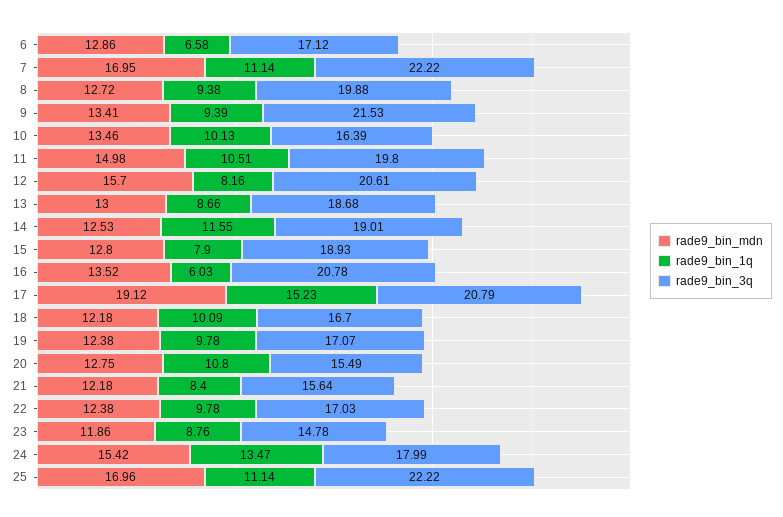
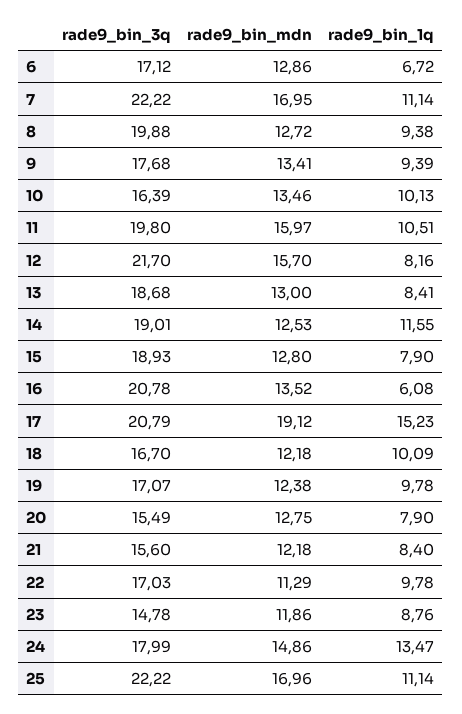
rade9_bin_1q, 6: 6.58 -> 6.72
rade9_bin_3q, 9: 21.53 -> 17.68
rade9_bin_mdn, 11: 14.98 -> 15.97
rade9_bin_3q, 12: 20.61 -> 21.7
rade9_bin_1q, 13: 8.66 -> 8.41
rade9_bin_1q, 16: 6.03 -> 6.08
rade9_bin_1q, 20: 10.8 -> 7.9
rade9_bin_3q, 21: 15.64 -> 15.6
rade9_bin_mdn, 22: 12.38 -> 11.29
rade9_bin_mdn, 24: 15.42 -> 14.86

